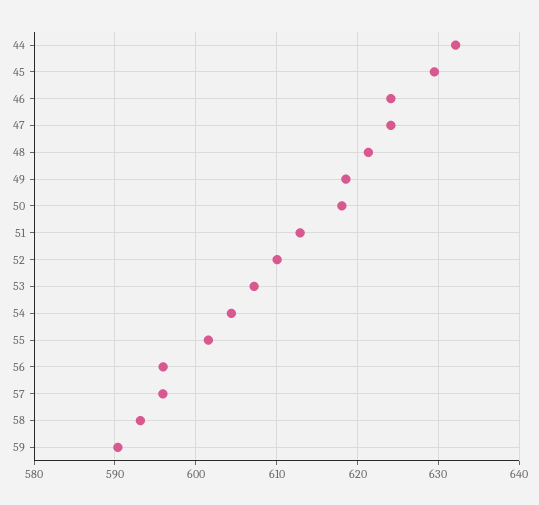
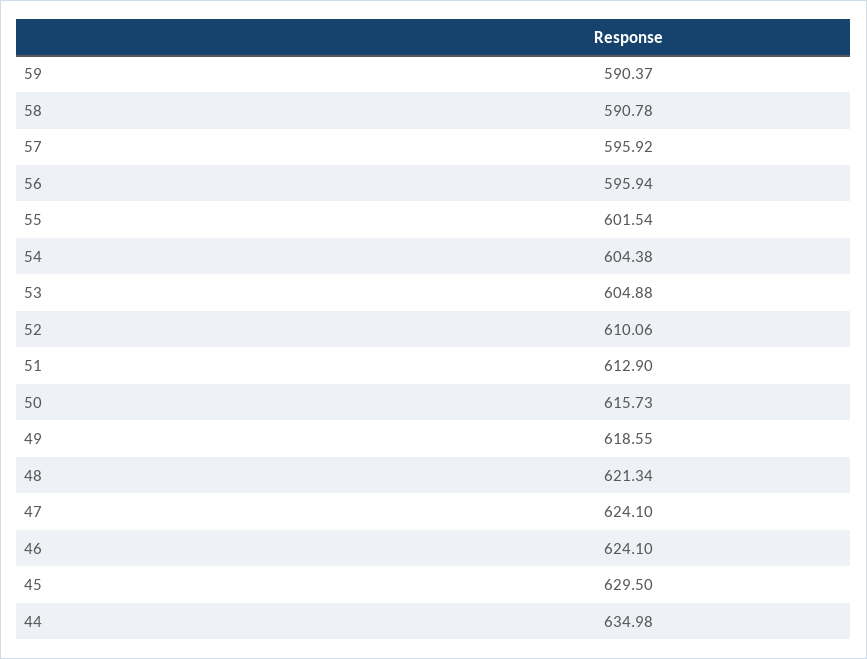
44: 632 -> 634.98
50: 618 -> 615.73
53: 607 -> 604.88
58: 593 -> 590.78

